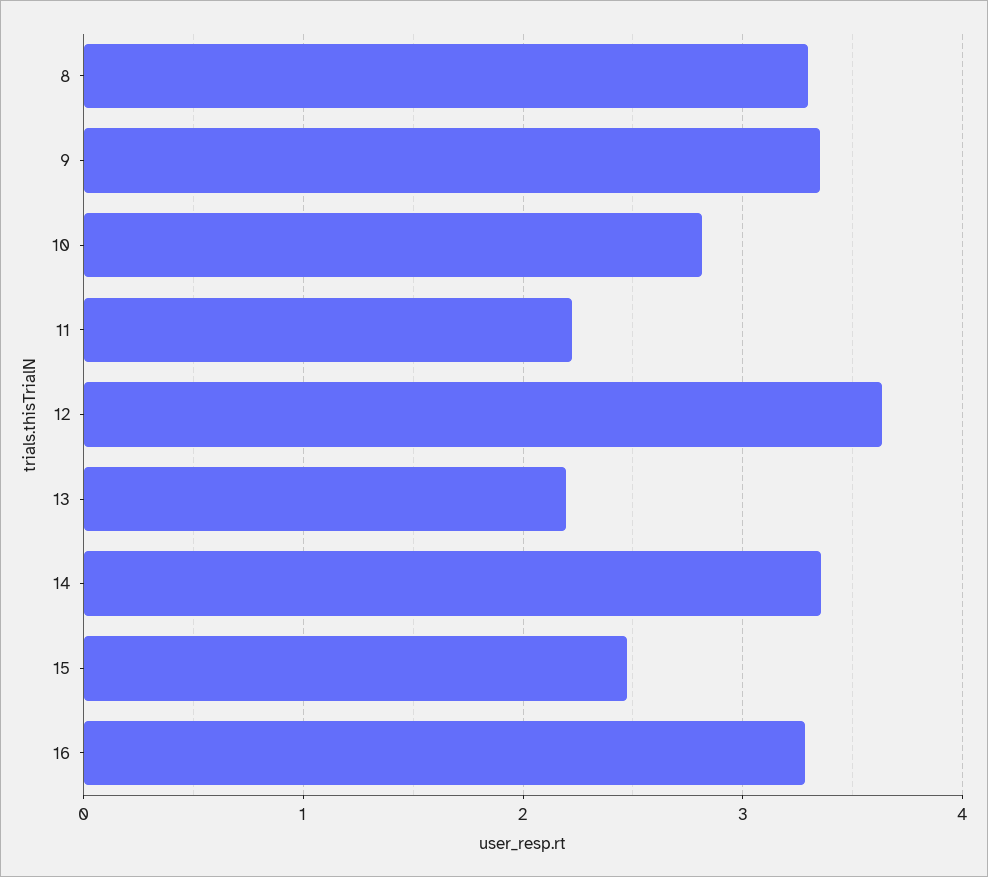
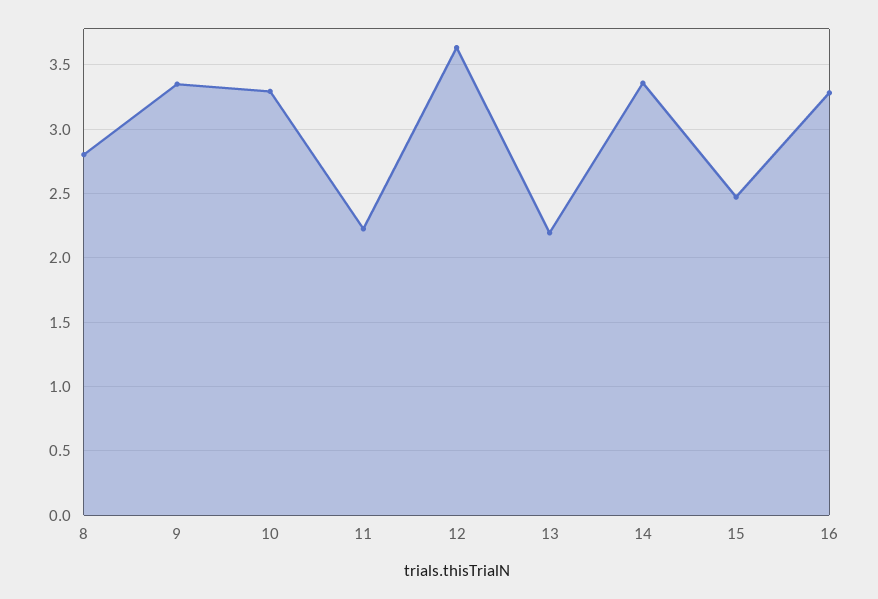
8: 3.3 -> 2.8
10: 2.8 -> 3.3

